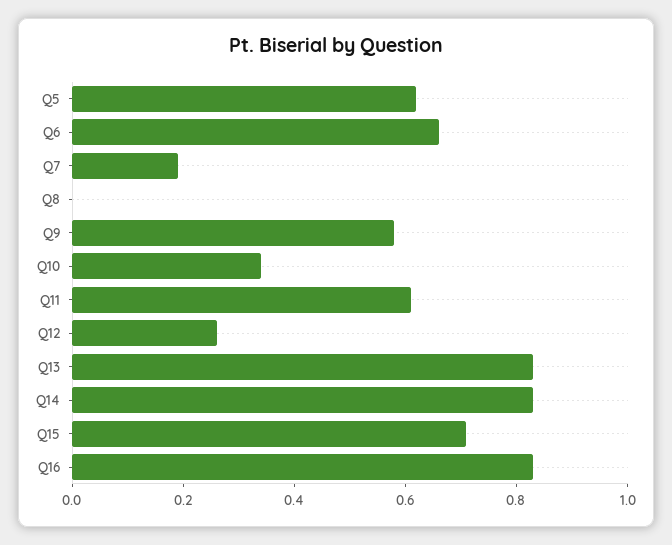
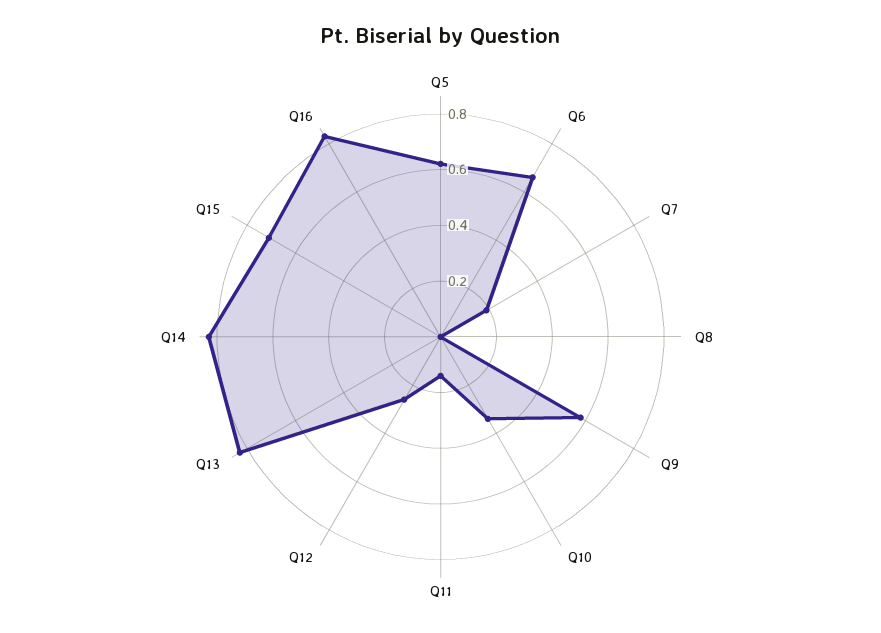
Q11: 0.6 -> 0.15

